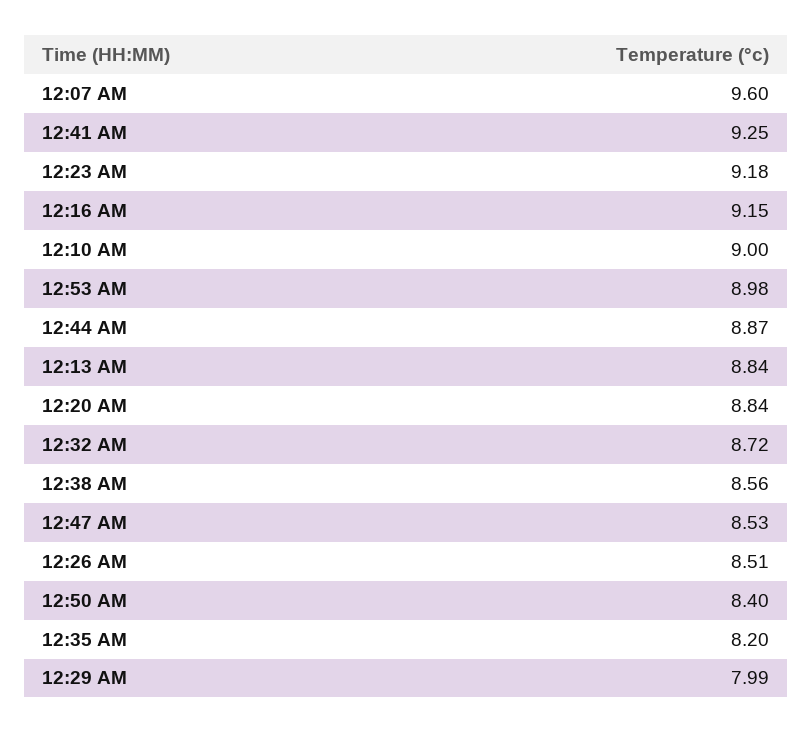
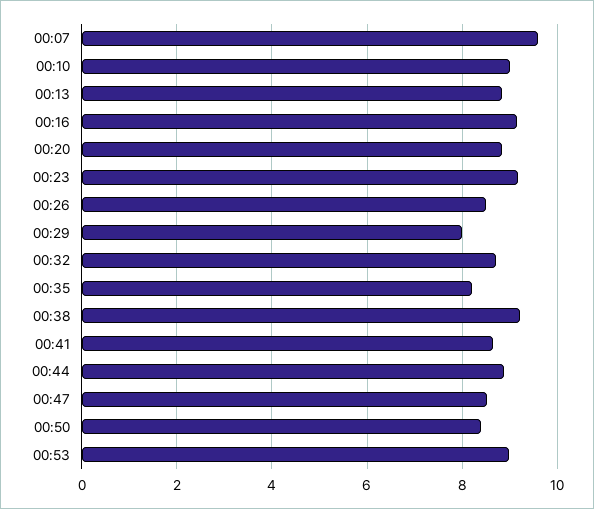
12:41 AM: 9.25 -> 8.6
12:38 AM: 8.56 -> 9.2

